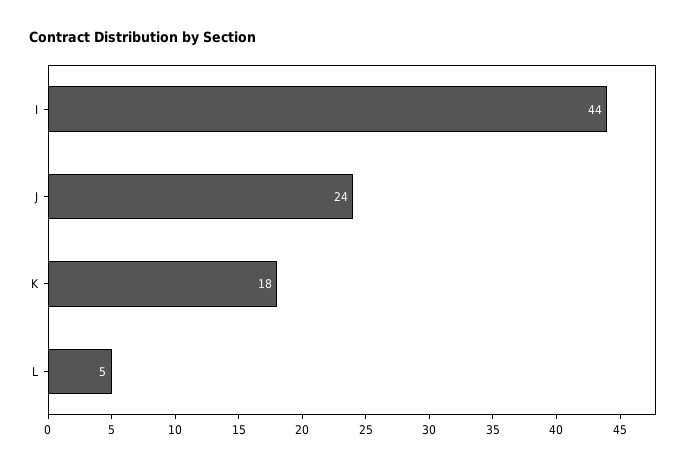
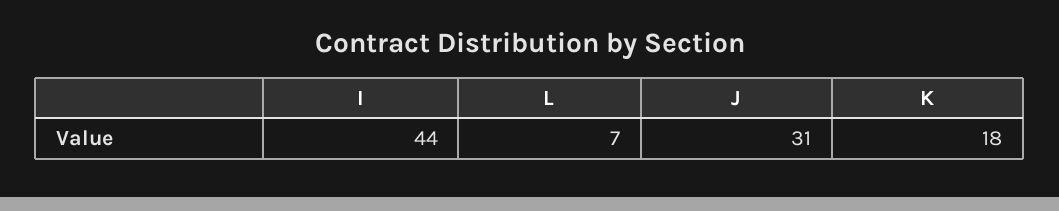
J: 24 -> 31
L: 5 -> 7

